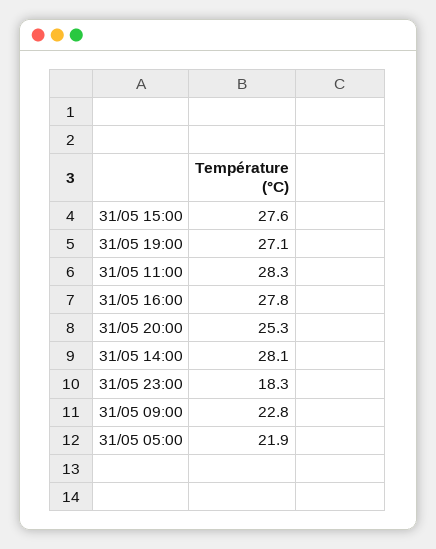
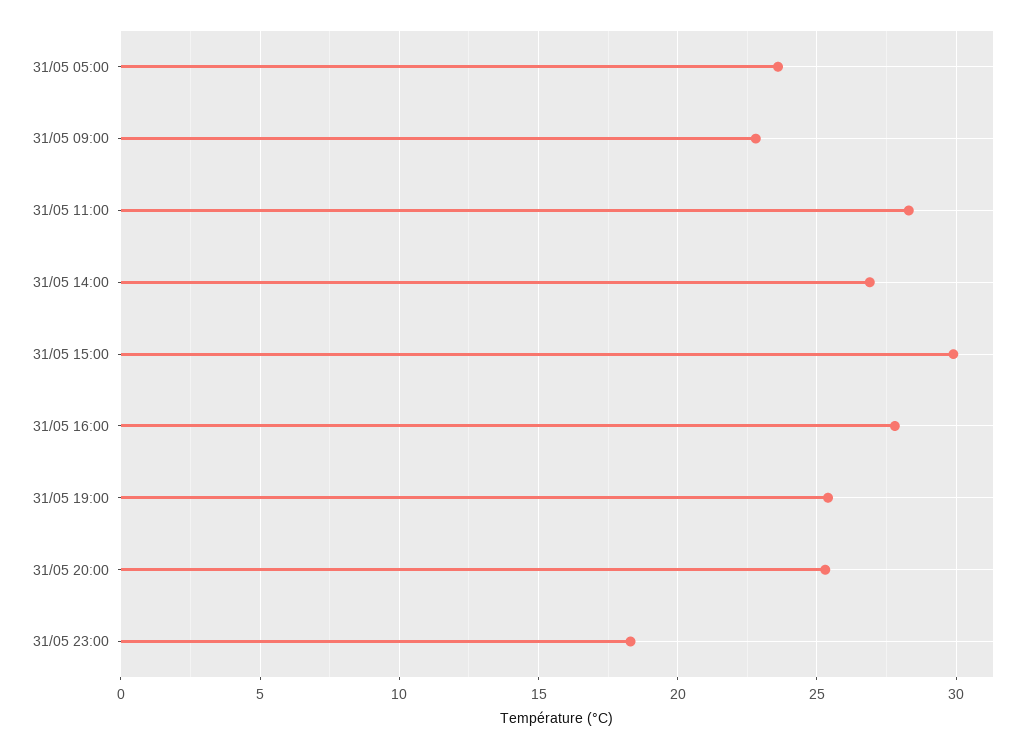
31/05 15:00: 27.6 -> 30
31/05 19:00: 27.1 -> 25.5
31/05 14:00: 28.1 -> 27
31/05 05:00: 21.9 -> 23.5

